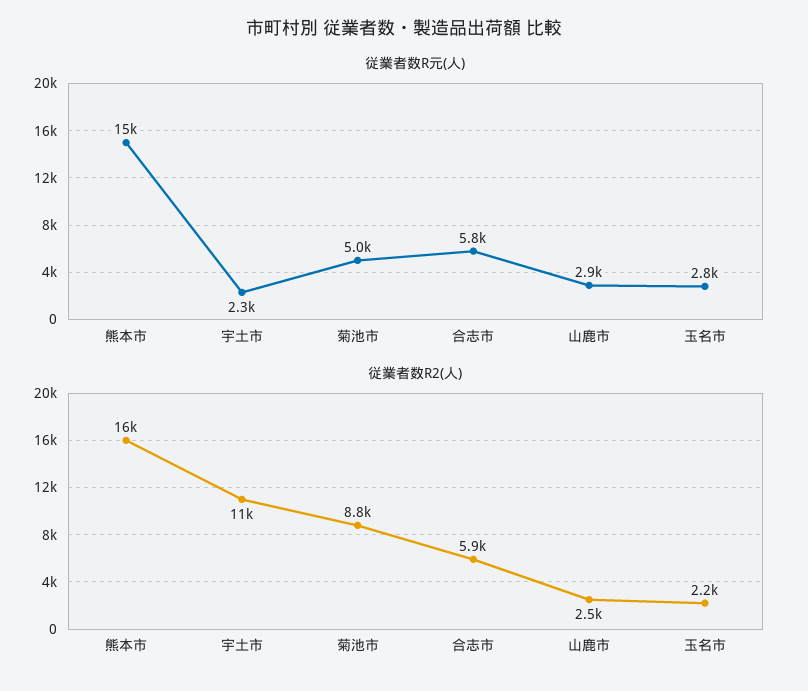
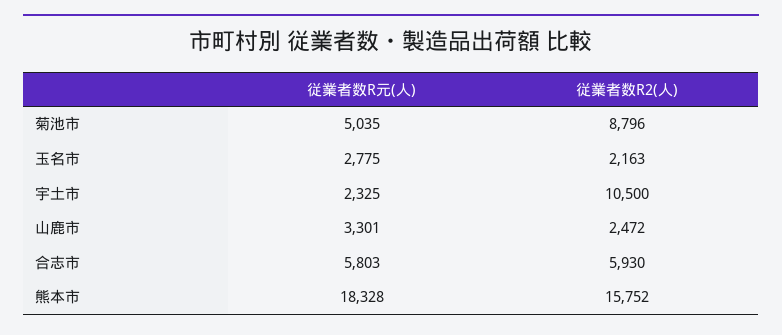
従業者数R元(人), 熊本市: 15000 -> 18328
従業者数R元(人), 山鹿市: 2900 -> 3301

